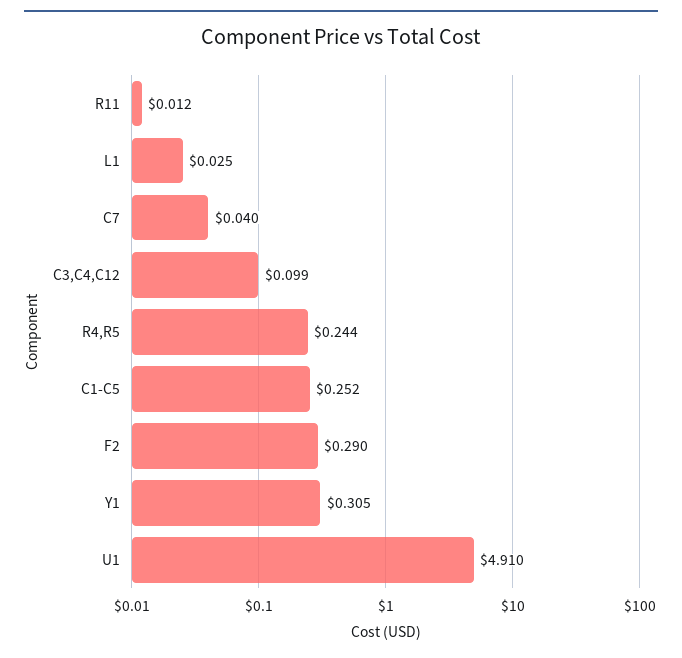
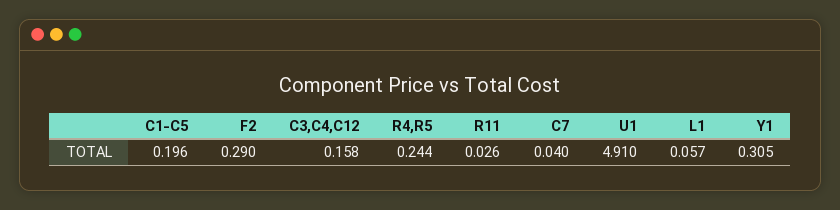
R11: 0.012 -> 0.026
L1: 0.025 -> 0.057
C3,C4,C12: 0.099 -> 0.158
C1-C5: 0.252 -> 0.196

